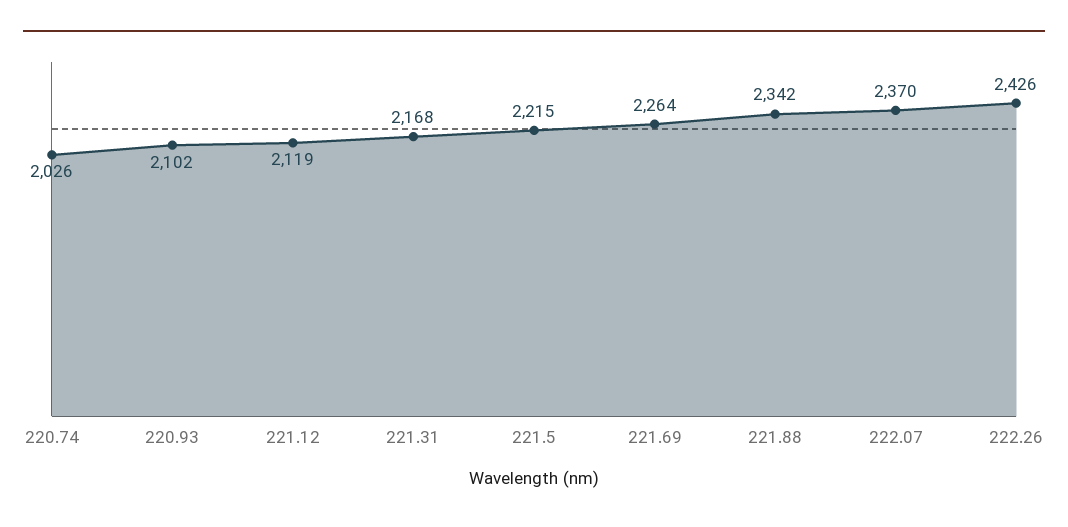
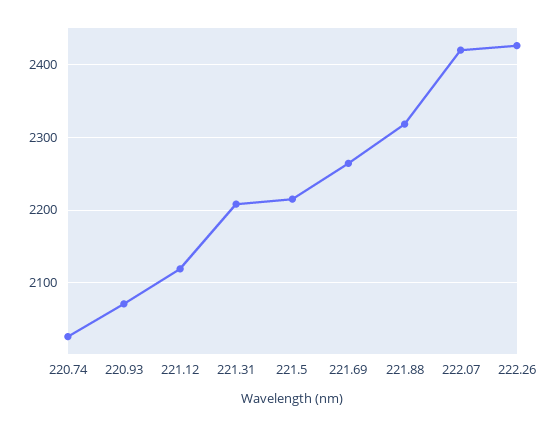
220.93: 2102 -> 2070
221.31: 2168 -> 2210
221.88: 2342 -> 2320
222.07: 2370 -> 2420

